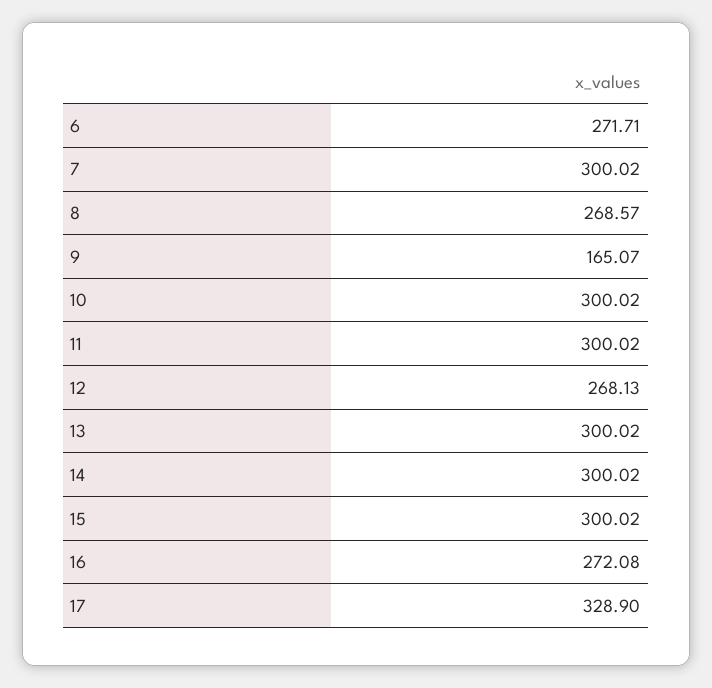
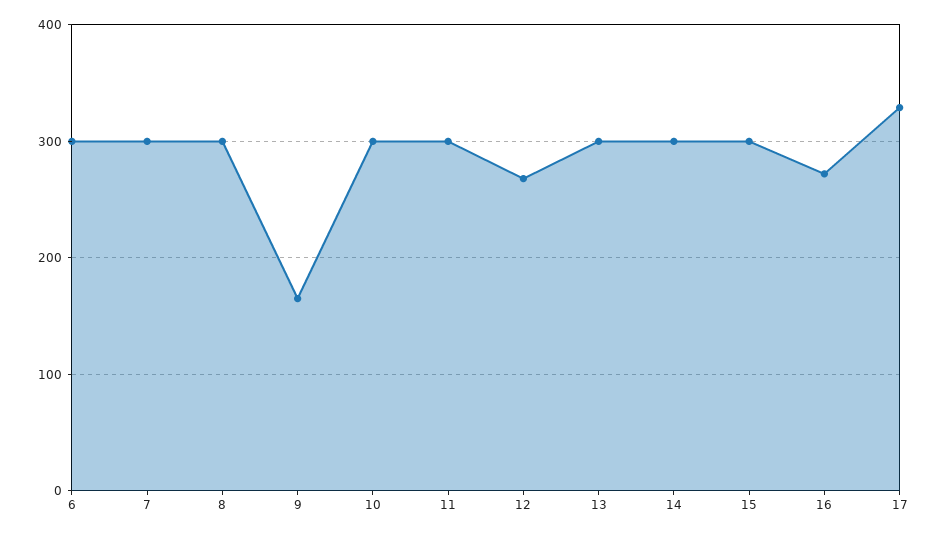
6: 271.71 -> 300
8: 268.57 -> 300

